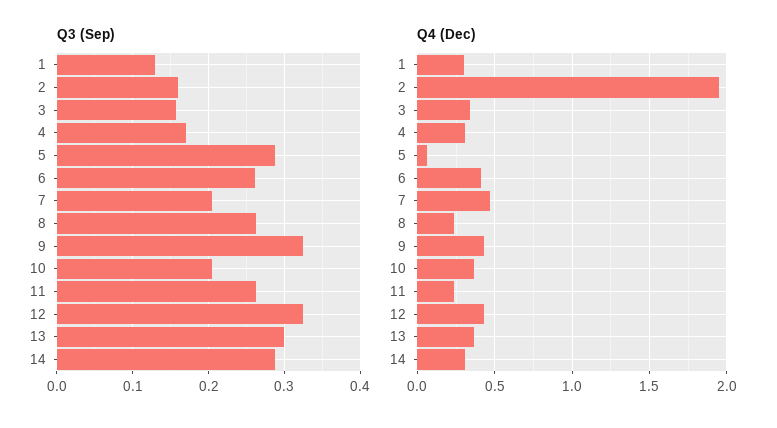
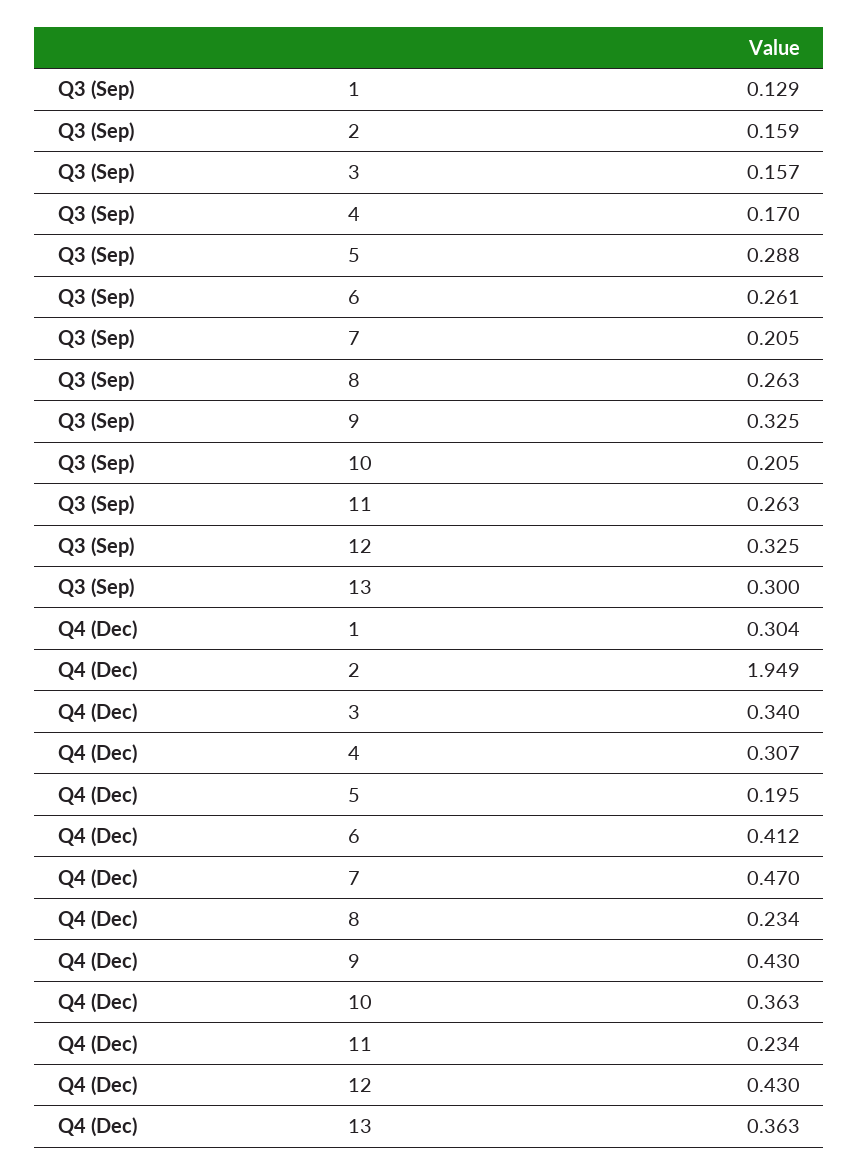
Q3 (Sep), 14: 0.29 -> none
Q4 (Dec), 5: 0.05 -> 0.195
Q4 (Dec), 14: 0.3 -> none

